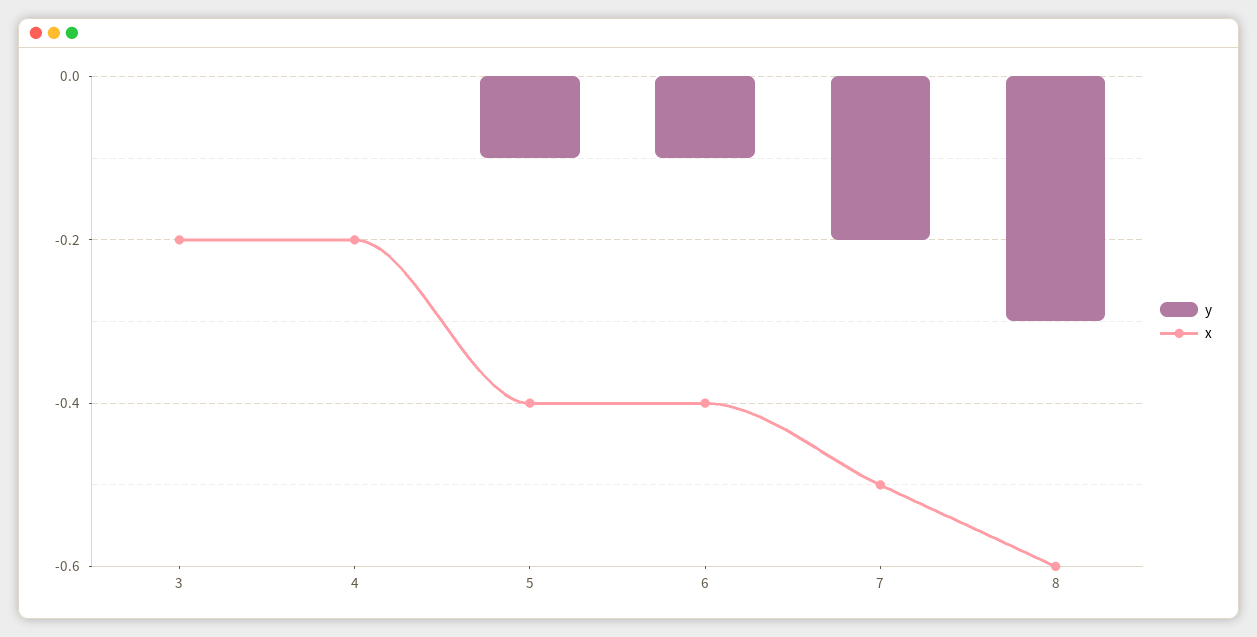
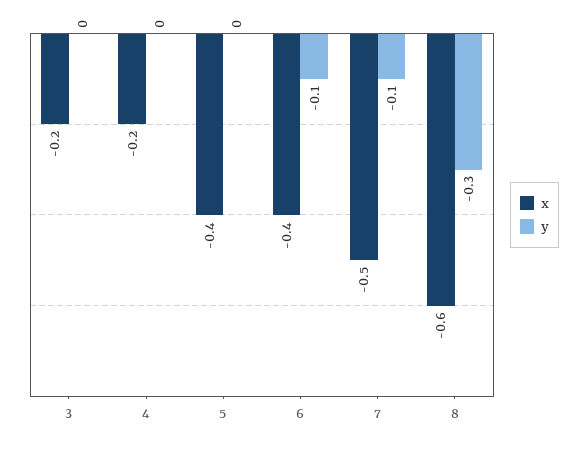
y, 5: -0.1 -> 0
y, 7: -0.2 -> -0.1

